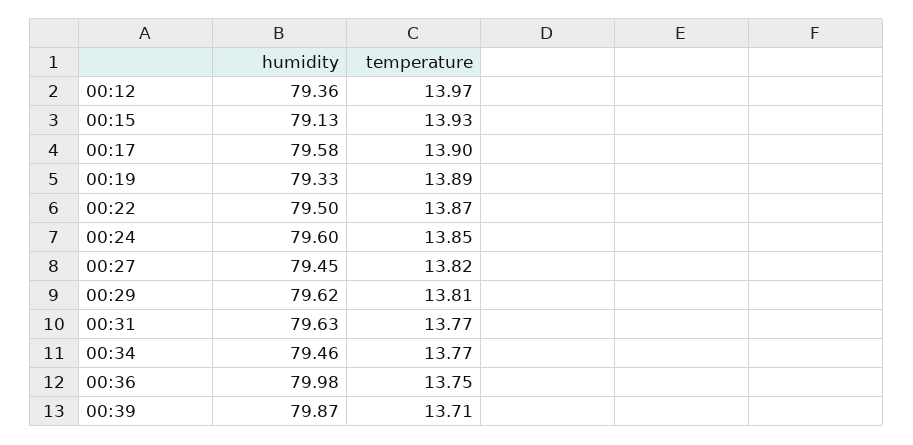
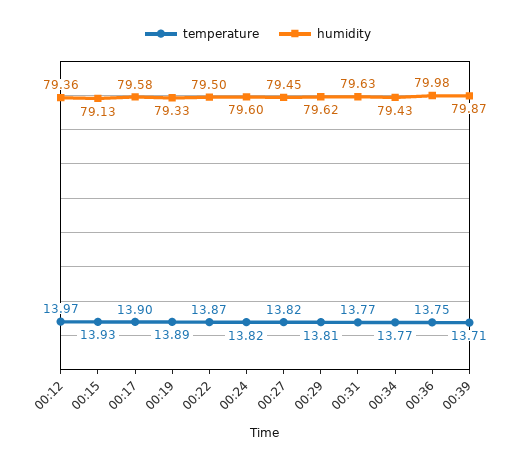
temperature, 00:24: 13.85 -> 13.82
humidity, 00:34: 79.46 -> 79.43

